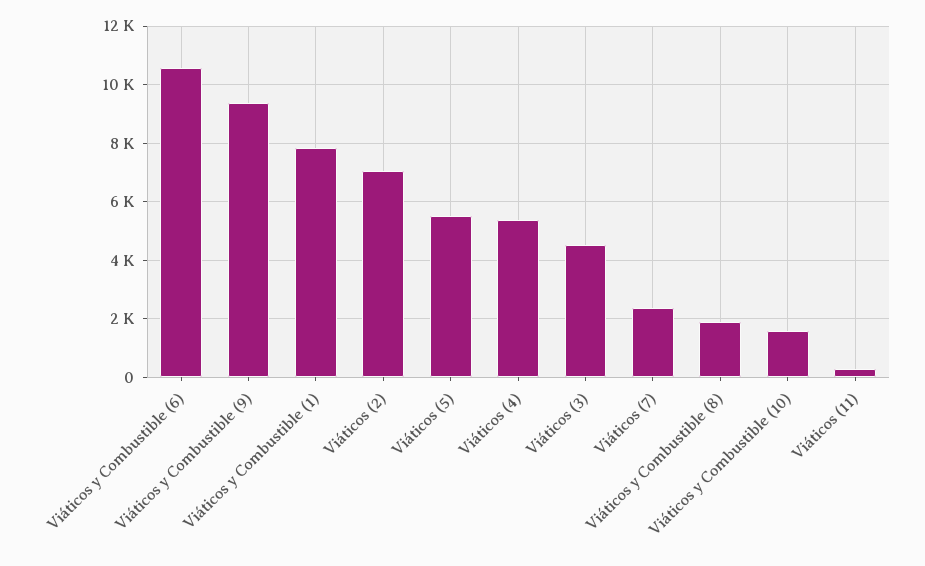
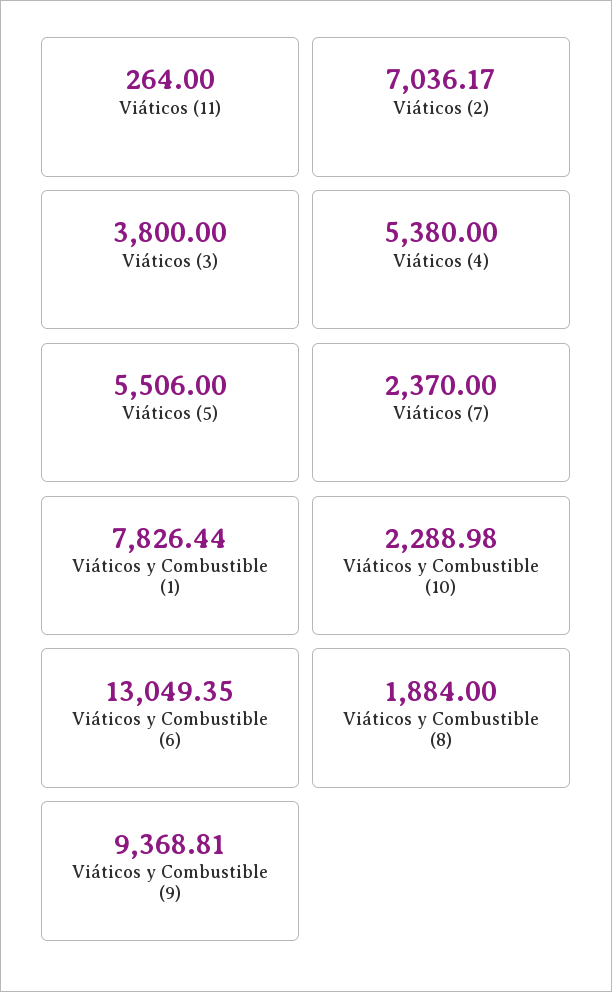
Viáticos y Combustible (6): 10500 -> 13049.35
Viáticos (3): 4500 -> 3800
Viáticos y Combustible (10): 1500 -> 2288.98

